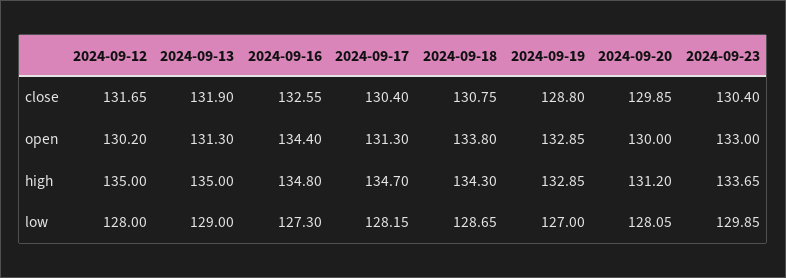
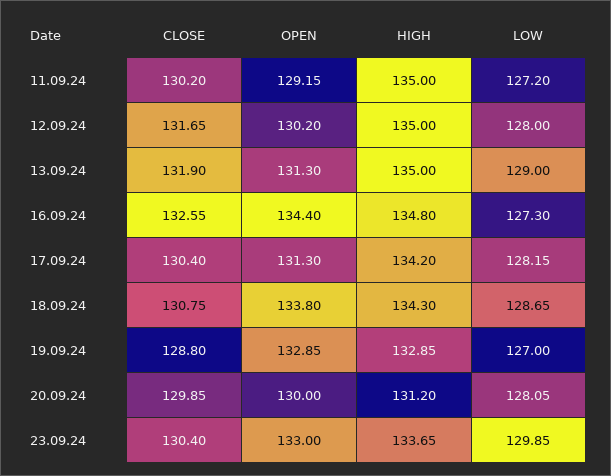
2024-09-17, high: 134.7 -> 134.2
11.09.24, close: none -> 130.2
11.09.24, open: none -> 129.15
11.09.24, high: none -> 135
11.09.24, low: none -> 127.2

